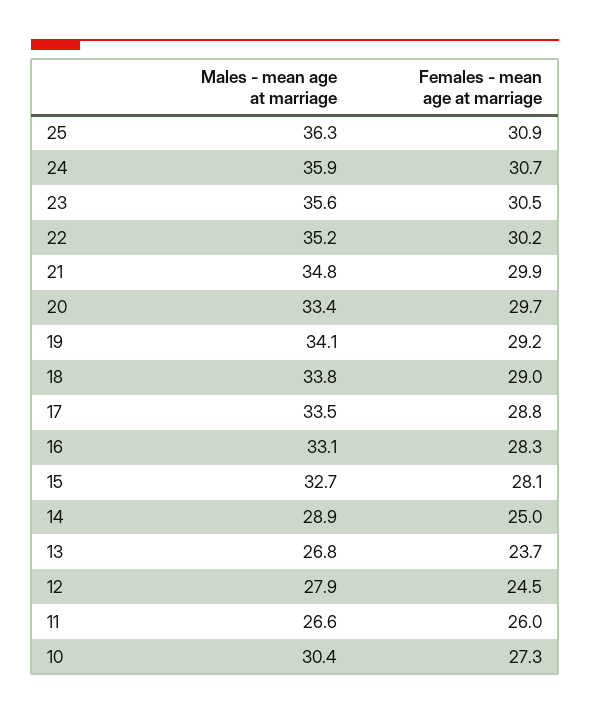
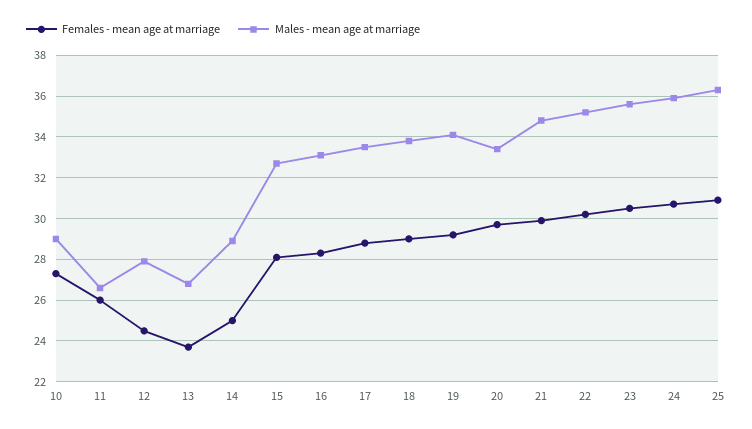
Males - mean age at marriage, 10: 30.4 -> 29

